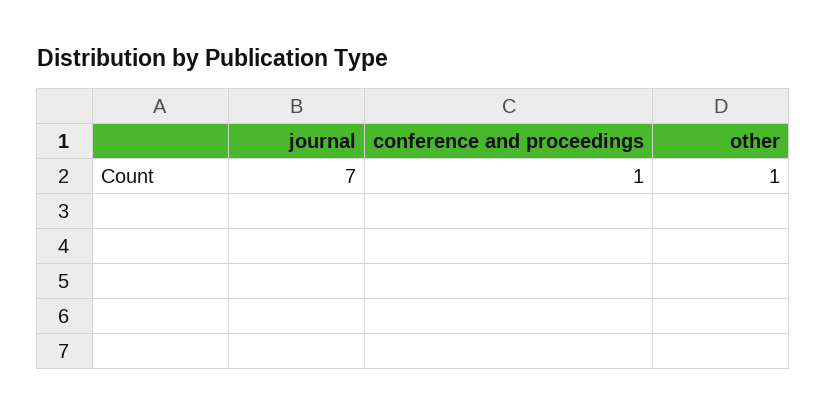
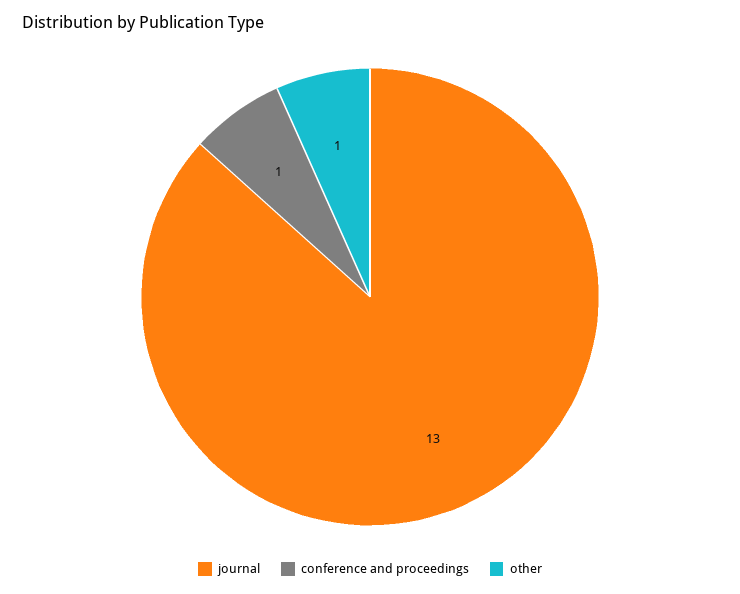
journal: 7 -> 13

